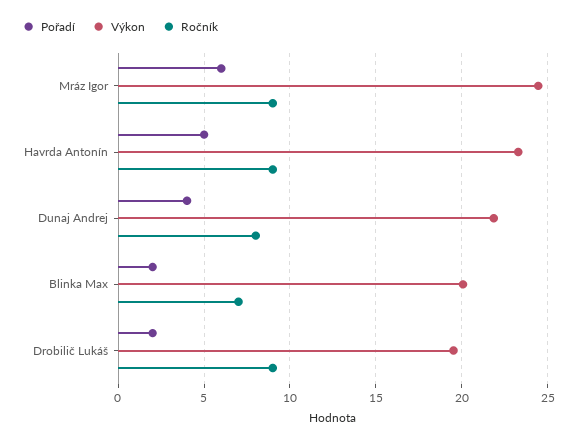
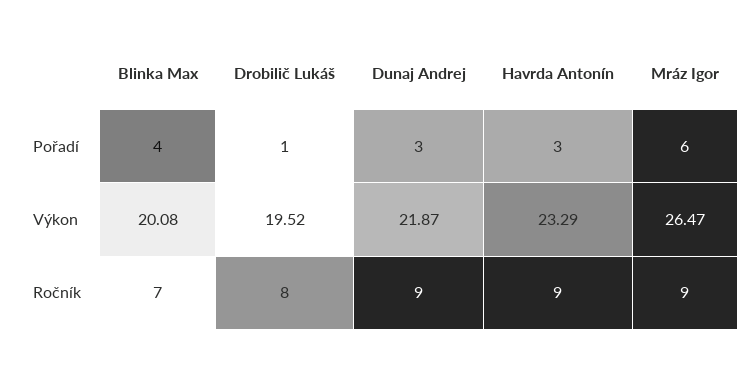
Výkon, Mráz Igor: 24.5 -> 26.47
Pořadí, Havrda Antonín: 5 -> 3
Pořadí, Dunaj Andrej: 4 -> 3
Ročník, Dunaj Andrej: 8 -> 9
Pořadí, Blinka Max: 2 -> 4
Pořadí, Drobilič Lukáš: 2 -> 1
Ročník, Drobilič Lukáš: 9 -> 8

